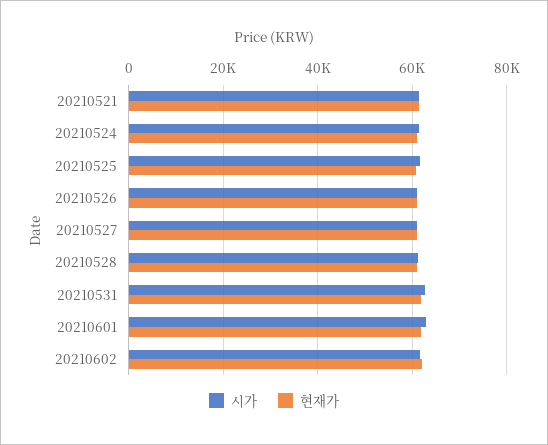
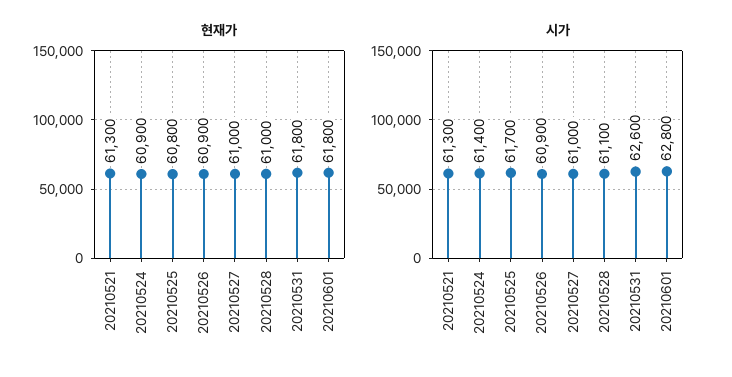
시가, 20210602: 62000 -> none
현재가, 20210602: 62000 -> none

